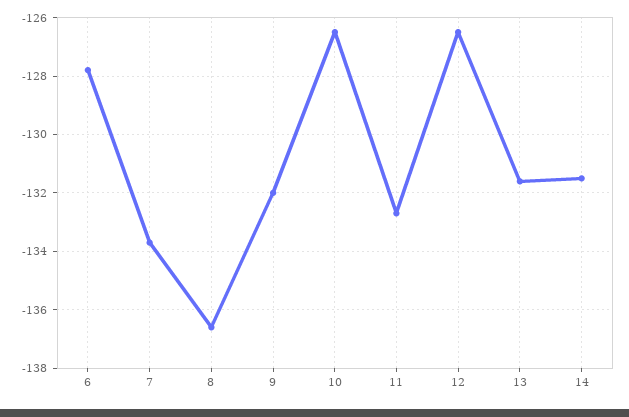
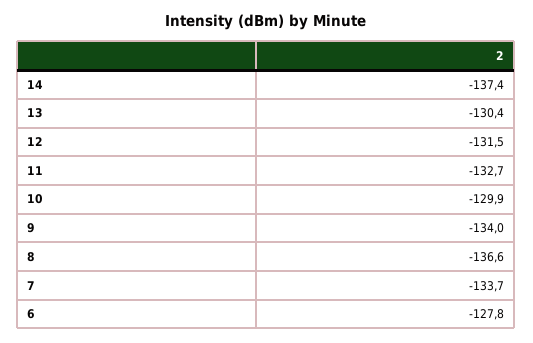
9: -132 -> -134
10: -126.5 -> -129.9
12: -126.5 -> -131.5
13: -131.5 -> -130.4
14: -131.5 -> -137.4

